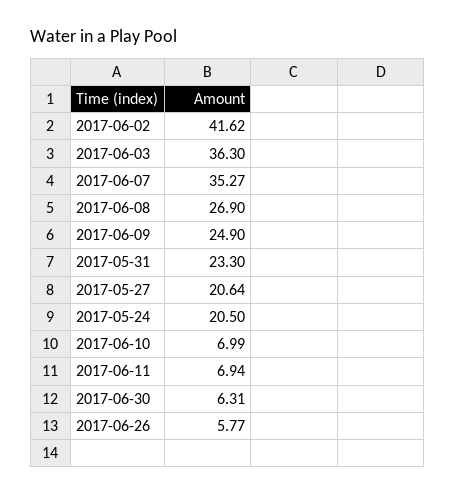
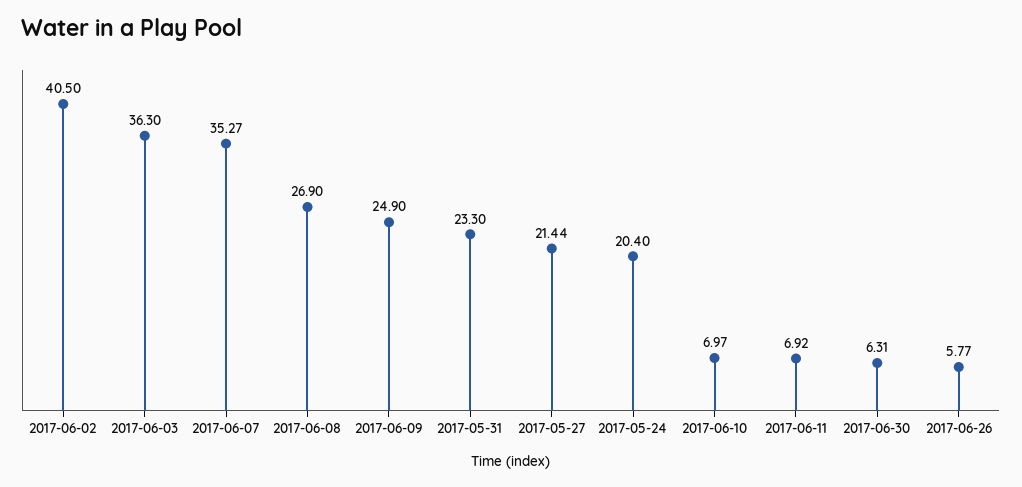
2017-06-02: 41.62 -> 40.5
2017-05-27: 20.64 -> 21.44
2017-05-24: 20.5 -> 20.4
2017-06-10: 6.99 -> 6.97
2017-06-11: 6.94 -> 6.92

